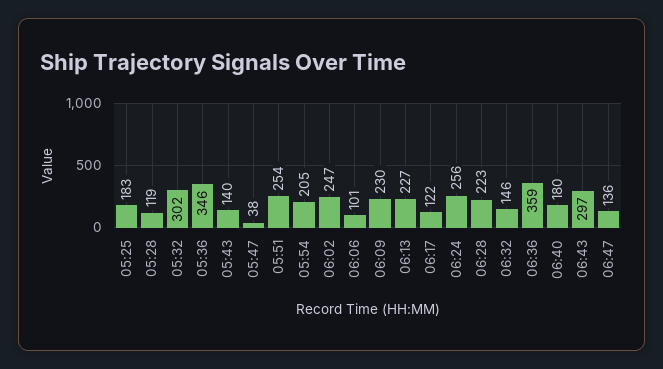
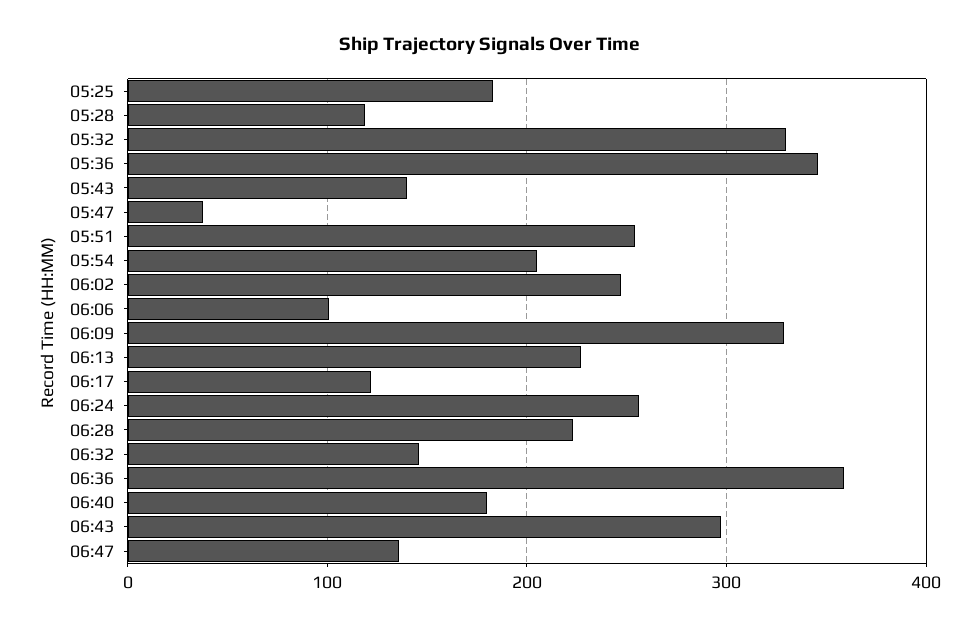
05:32: 302 -> 330
06:09: 230 -> 330

